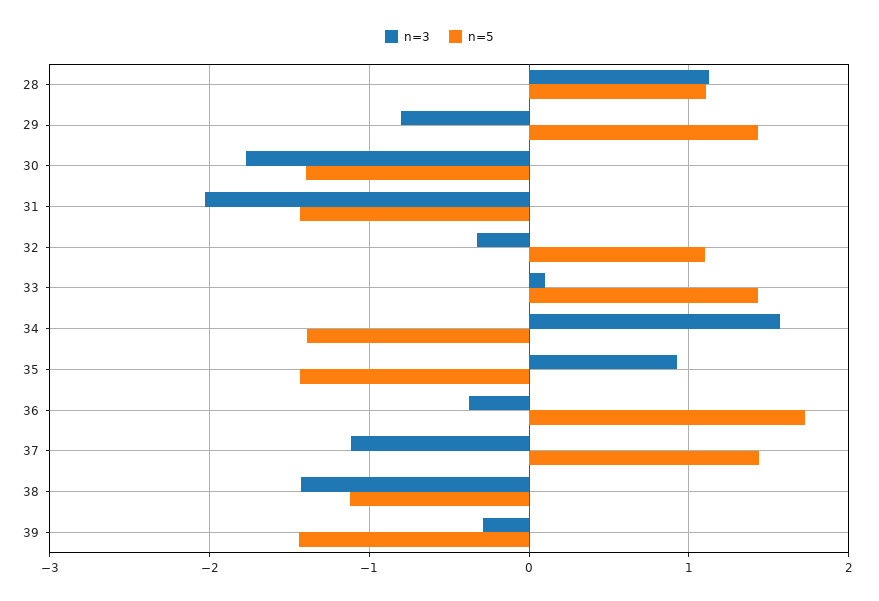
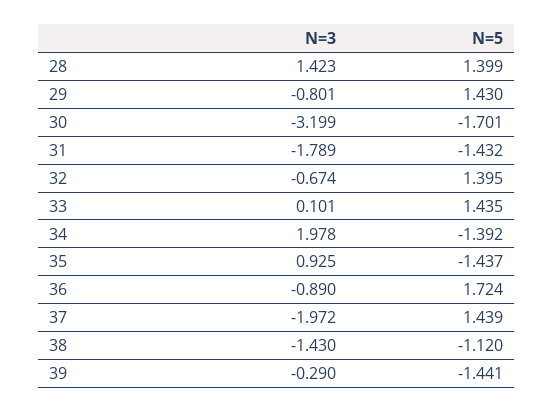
n=3, 28: 1.1 -> 1.423
n=5, 28: 1.1 -> 1.399
n=3, 30: -1.8 -> -3.199
n=5, 30: -1.4 -> -1.701
n=3, 31: -2 -> -1.789
n=3, 32: -0.3 -> -0.674
n=5, 32: 1.1 -> 1.395
n=3, 34: 1.6 -> 1.978
n=3, 36: -0.4 -> -0.89
n=3, 37: -1.1 -> -1.972

